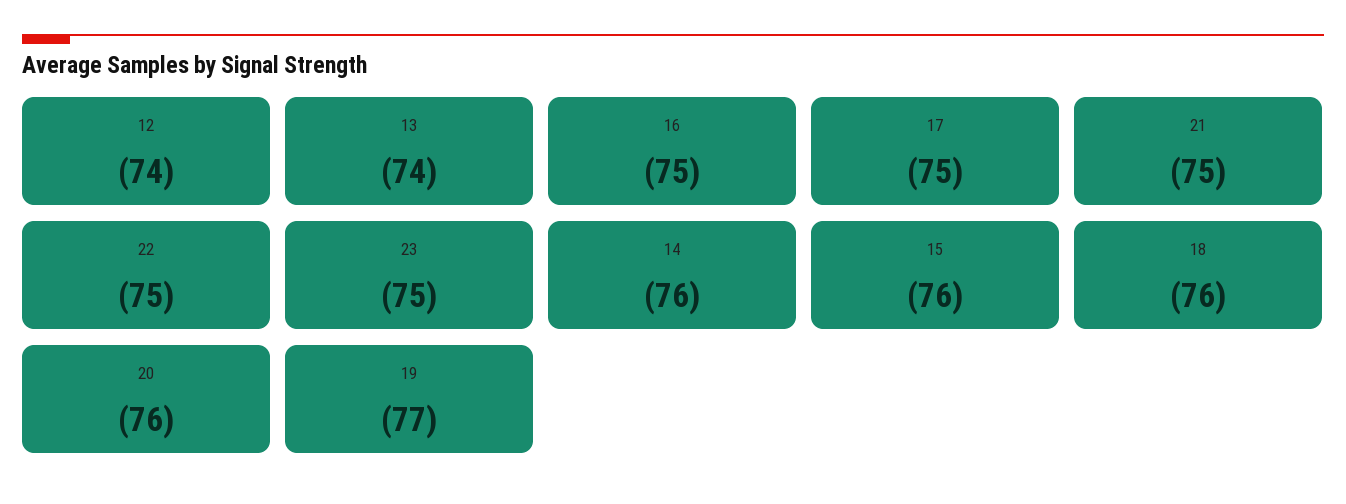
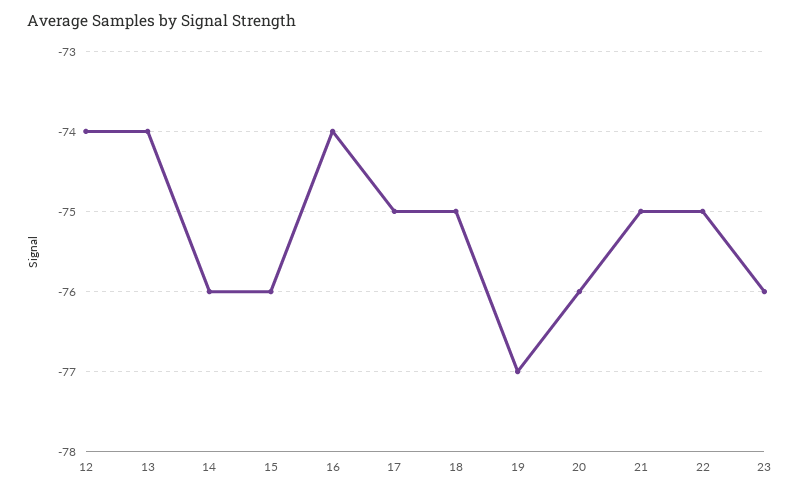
16: -75 -> -74
23: -75 -> -76
18: -76 -> -75

